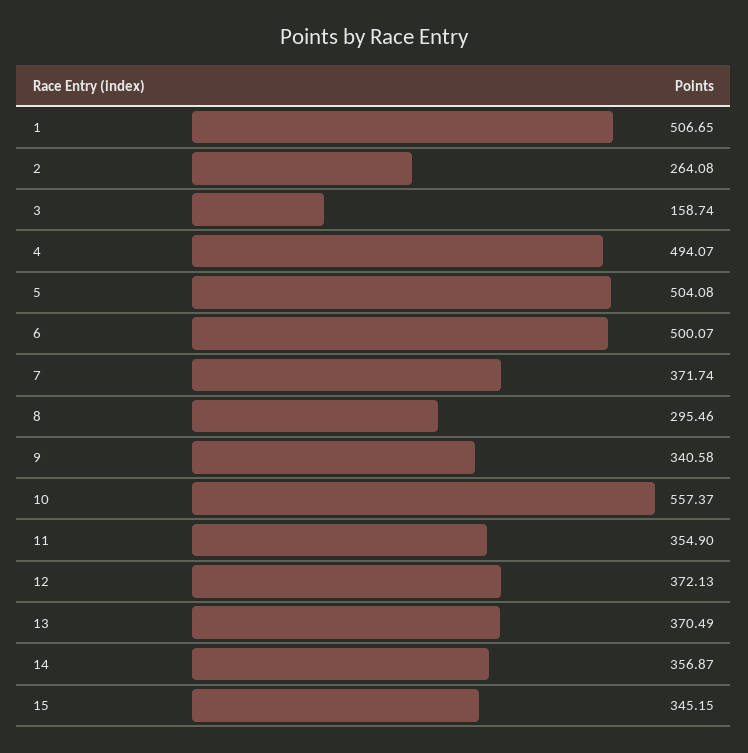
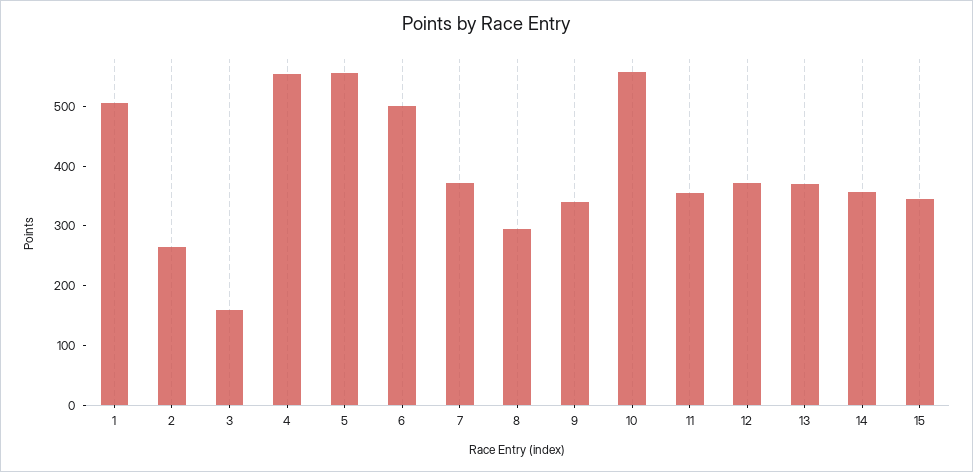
4: 494.07 -> 560
5: 504.08 -> 560

